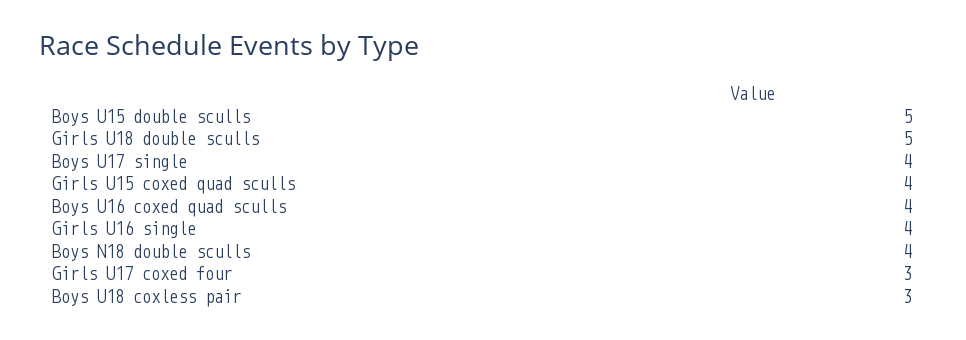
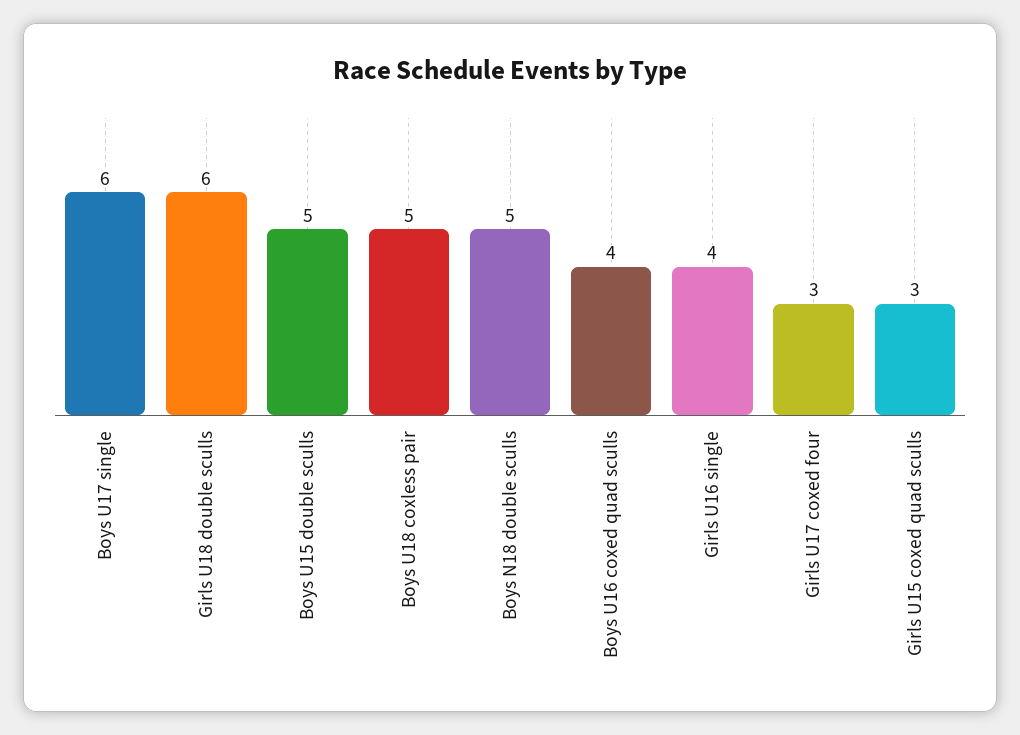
Girls U18 double sculls: 5 -> 6
Boys U17 single: 4 -> 6
Girls U15 coxed quad sculls: 4 -> 3
Boys N18 double sculls: 4 -> 5
Boys U18 coxless pair: 3 -> 5

